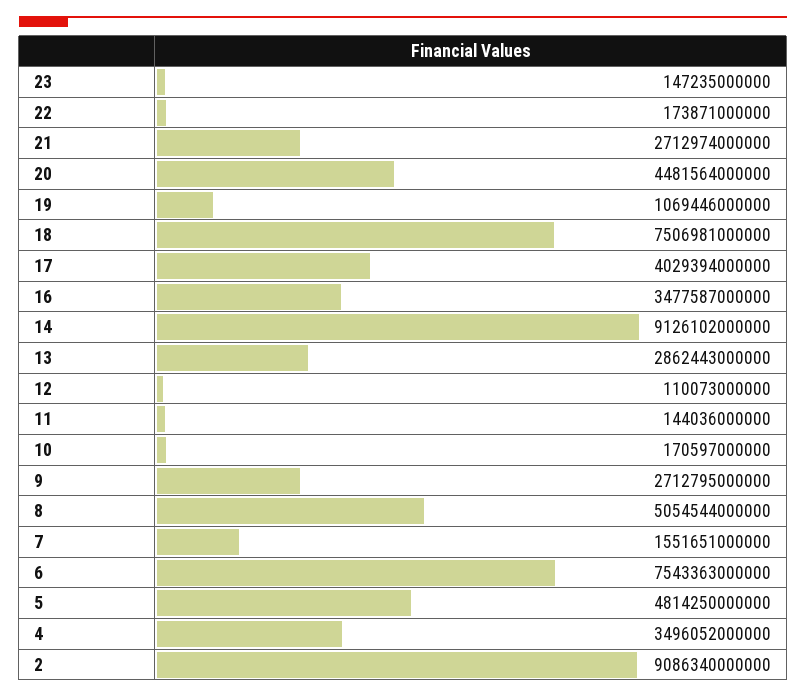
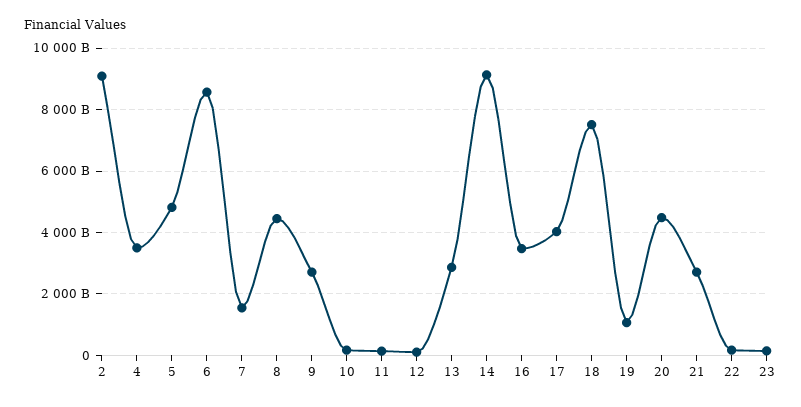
8: 5054544000000 -> 4400000000000
6: 7543363000000 -> 8600000000000

